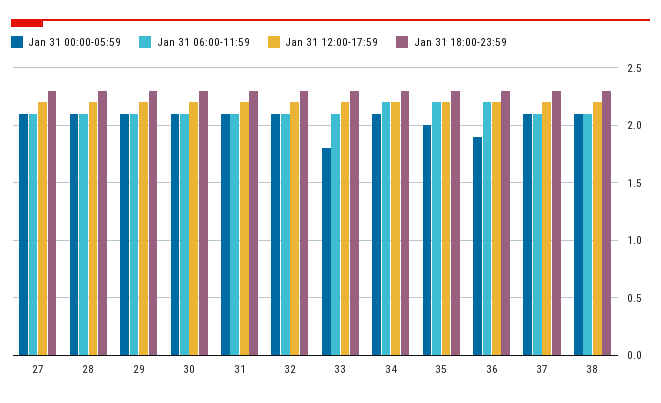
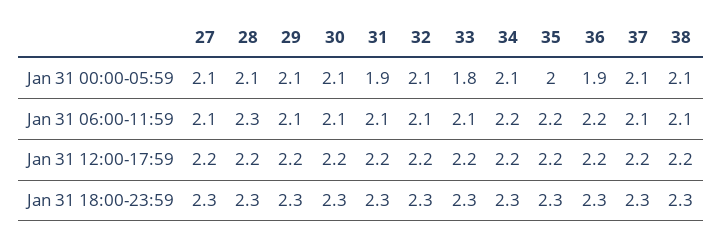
Jan 31 06:00-11:59, 28: 2.1 -> 2.3
Jan 31 00:00-05:59, 31: 2.1 -> 1.9

